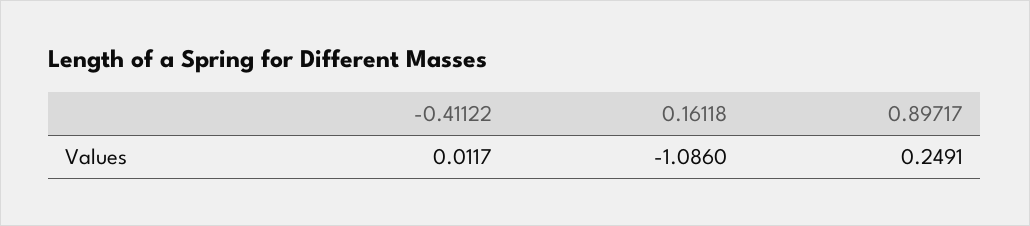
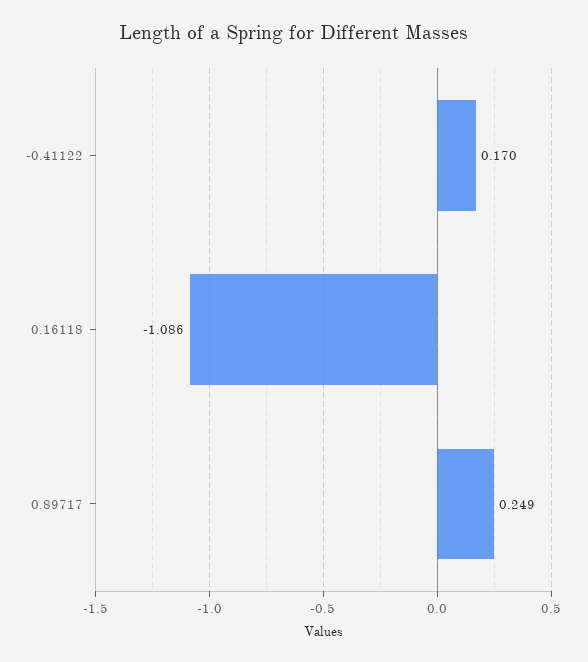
-0.41122: 0.0117 -> 0.17

